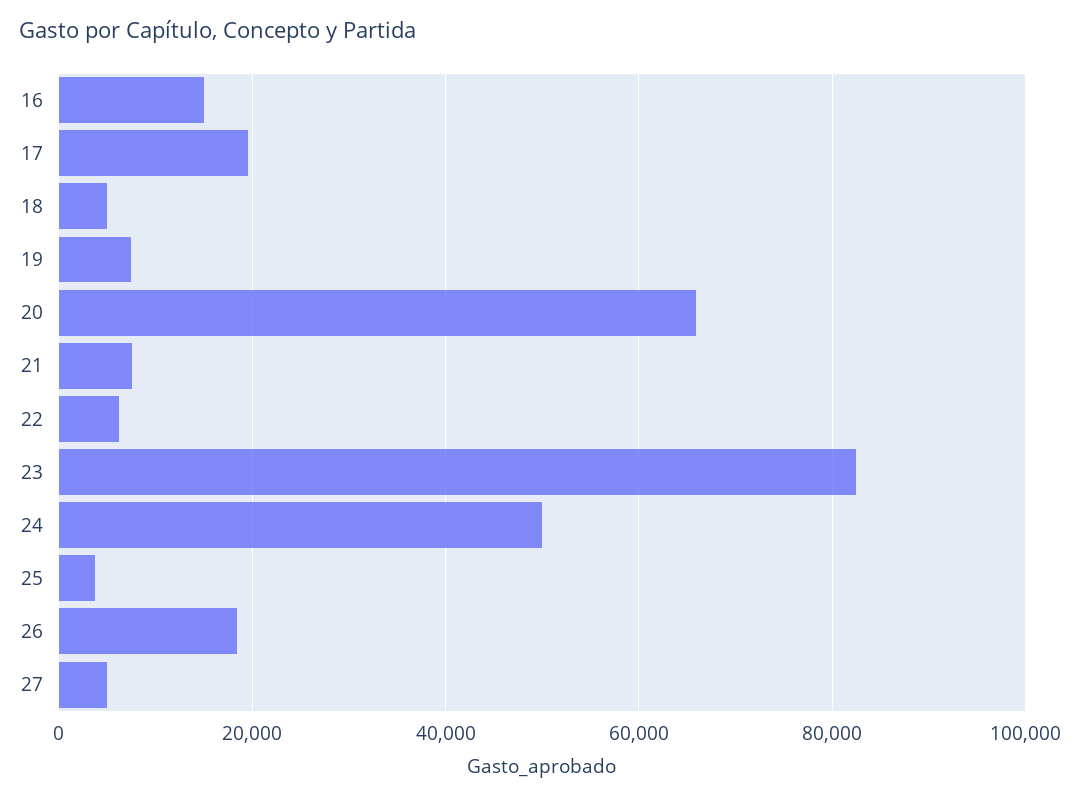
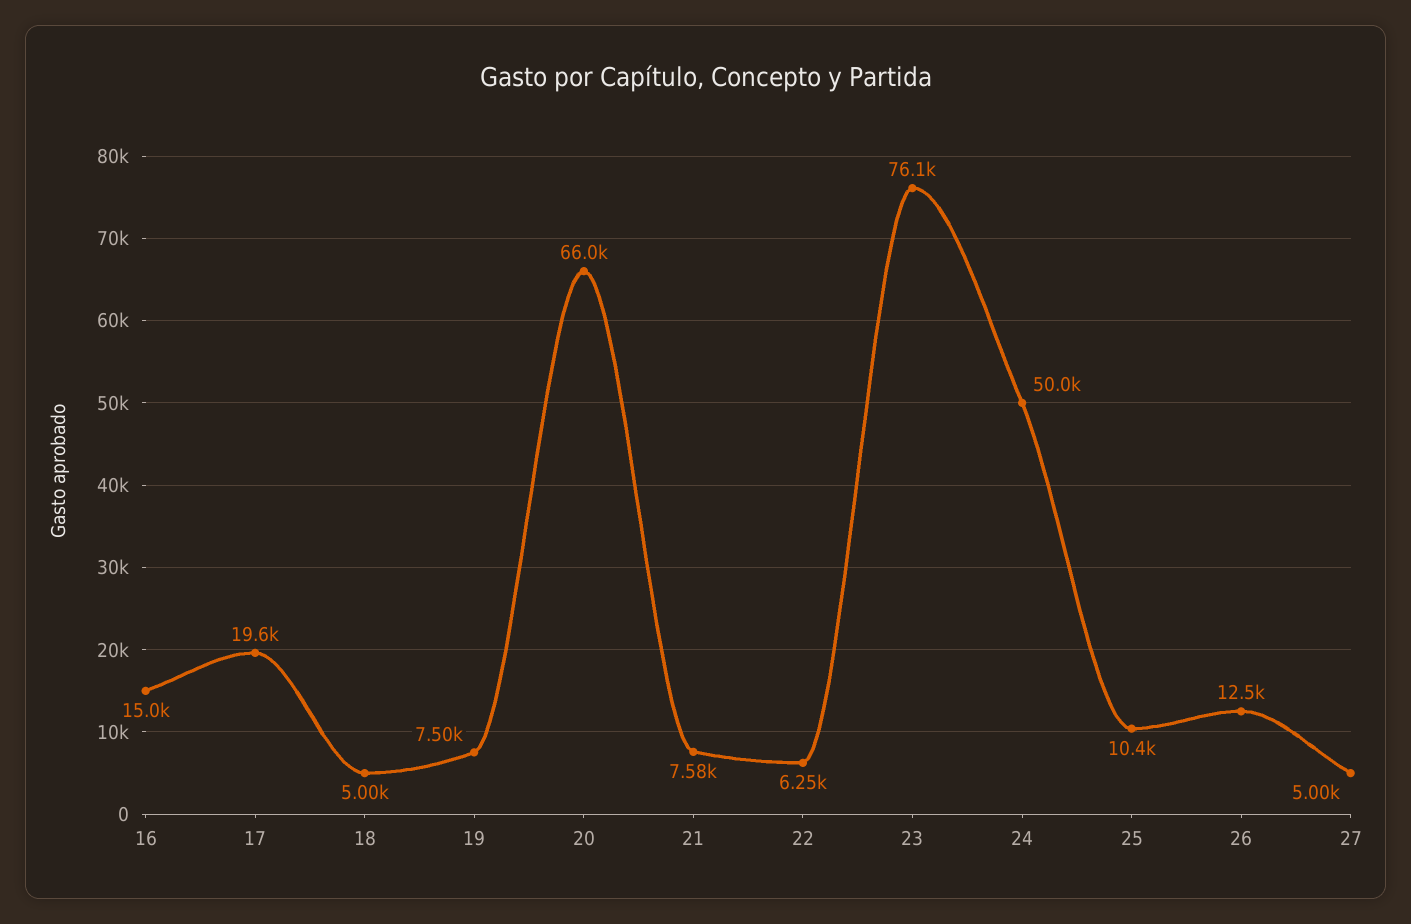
23: 82000 -> 76100
25: 4000 -> 10400
26: 18000 -> 12500

